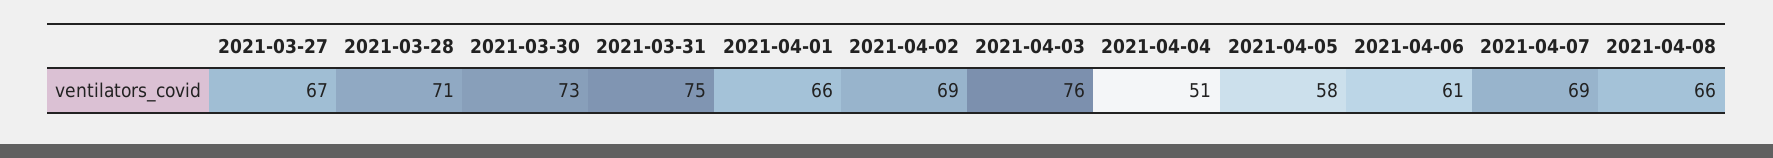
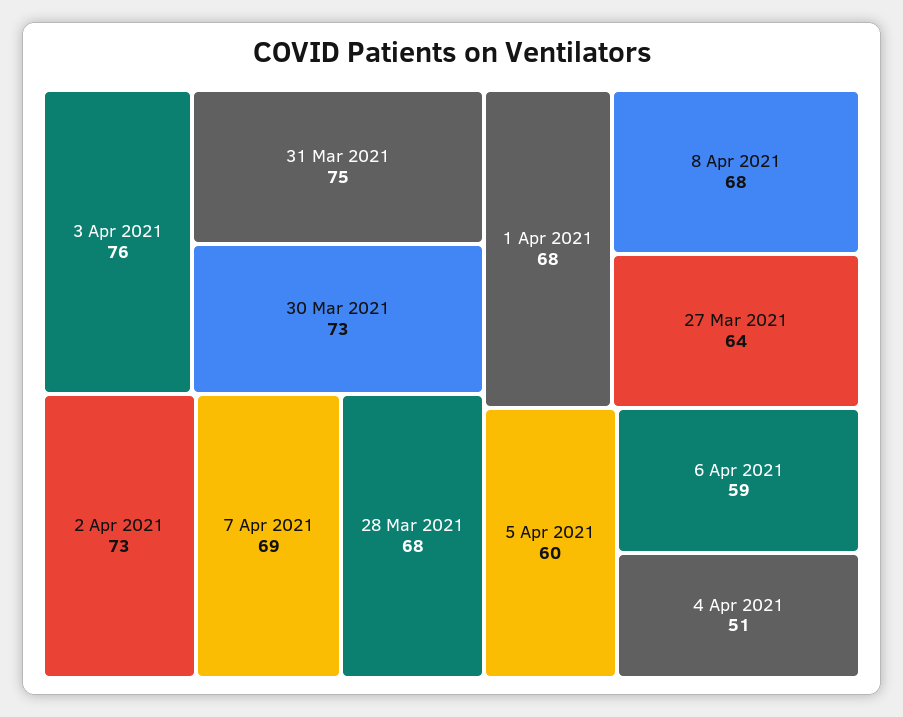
2021-03-27: 67 -> 64
2021-03-28: 71 -> 68
2021-04-01: 66 -> 68
2021-04-02: 69 -> 73
2021-04-05: 58 -> 60
2021-04-06: 61 -> 59
2021-04-08: 66 -> 68

